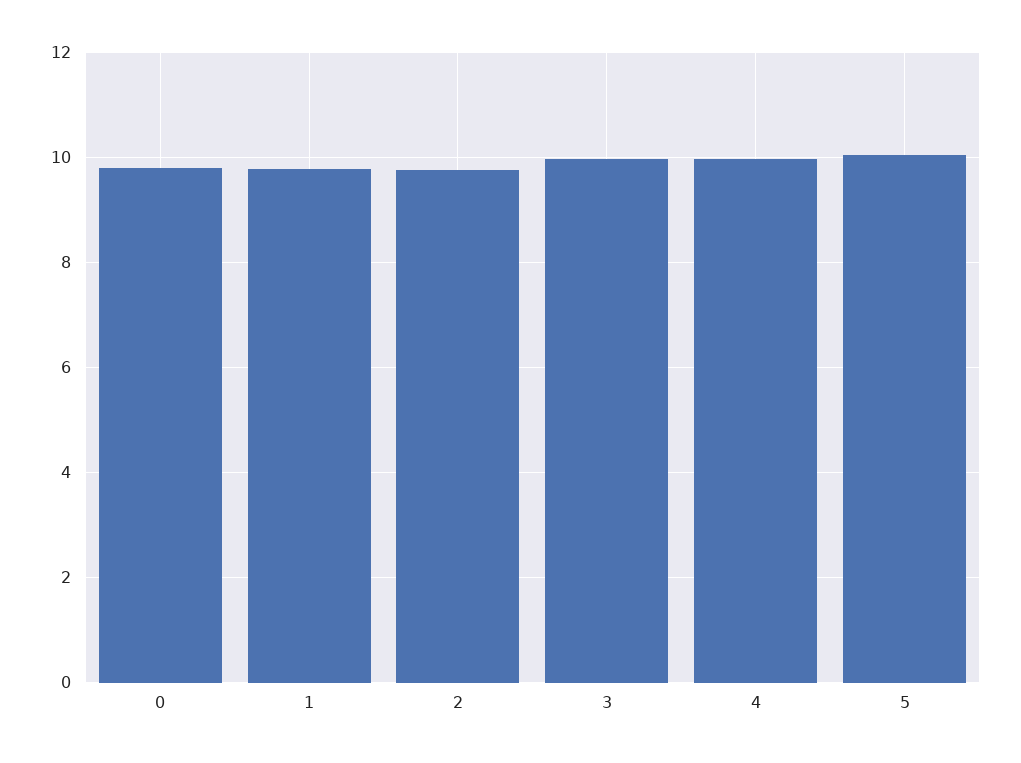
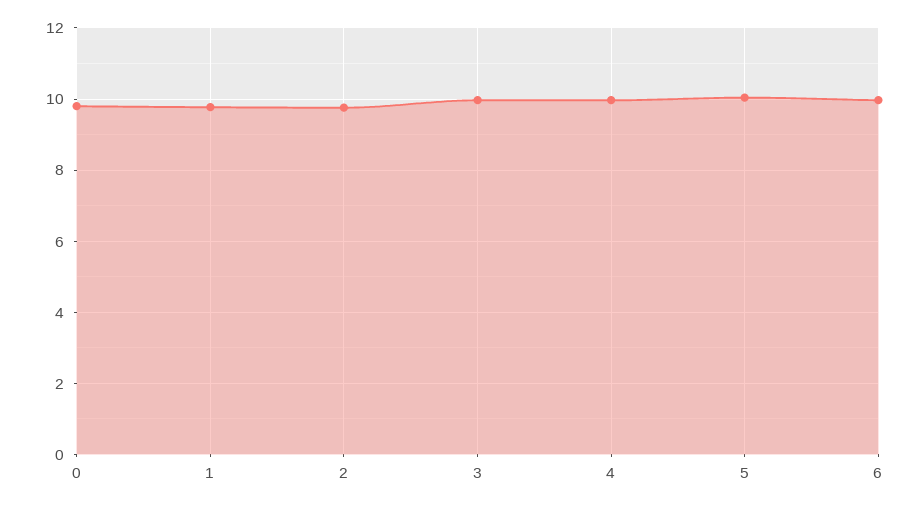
6: none -> 10

